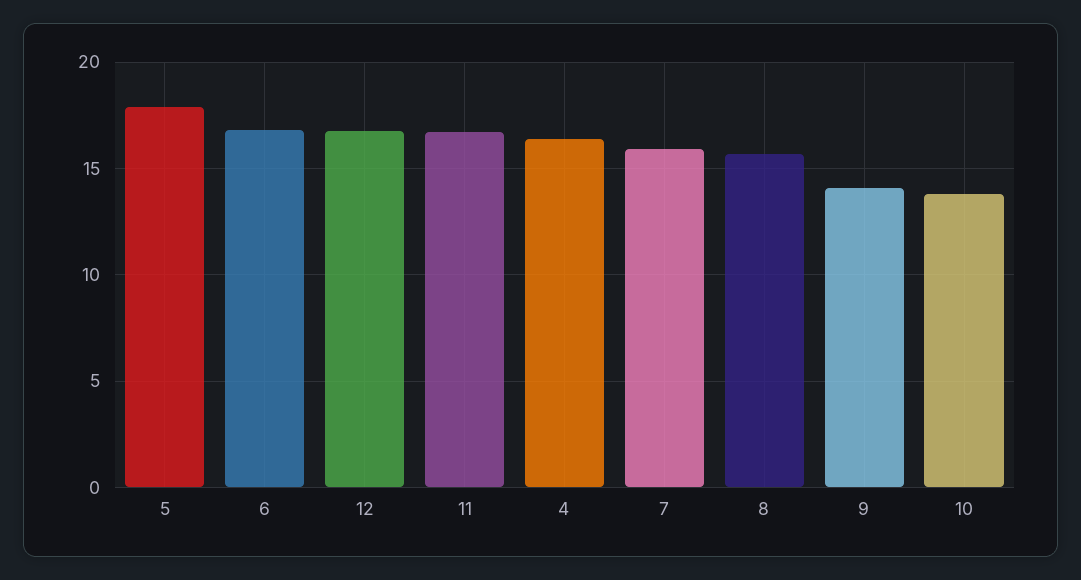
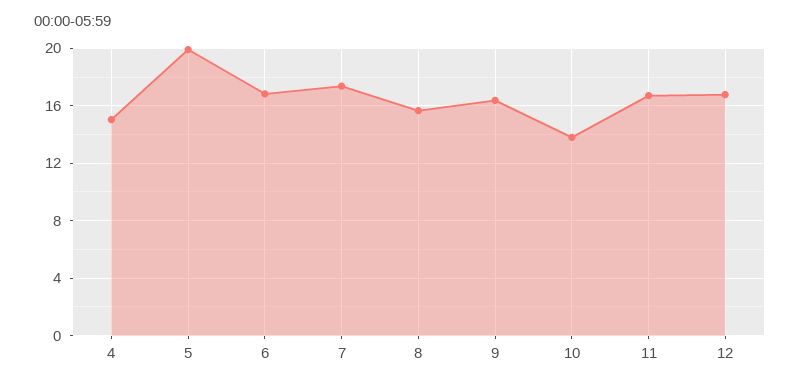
5: 18 -> 20
4: 16.5 -> 15
7: 16 -> 17.5
9: 14 -> 16.5

